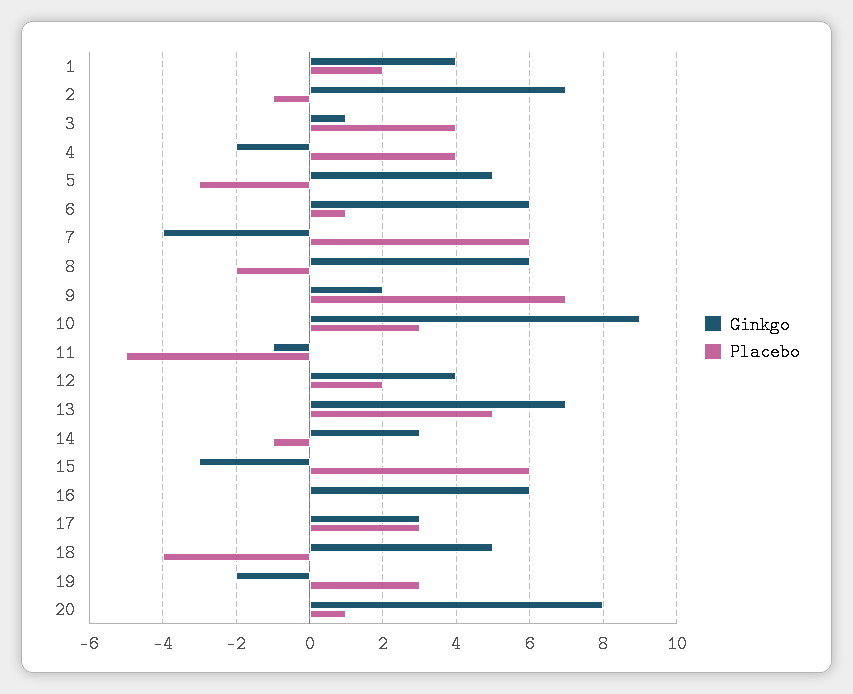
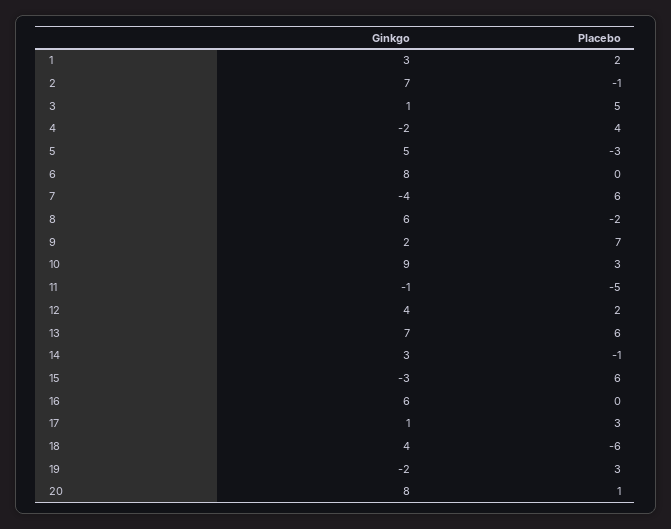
Ginkgo, 1: 4 -> 3
Placebo, 3: 4 -> 5
Ginkgo, 6: 6 -> 8
Placebo, 6: 1 -> 0
Placebo, 13: 5 -> 6
Ginkgo, 17: 3 -> 1
Ginkgo, 18: 5 -> 4
Placebo, 18: -4 -> -6

